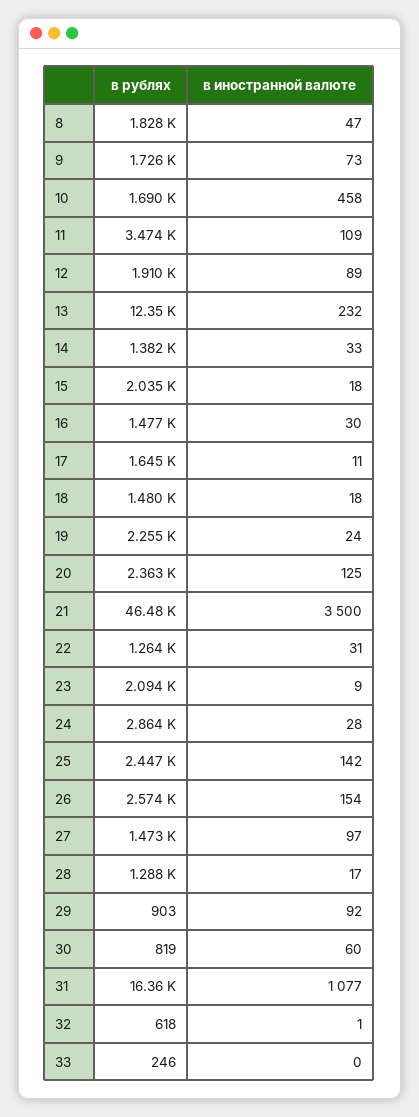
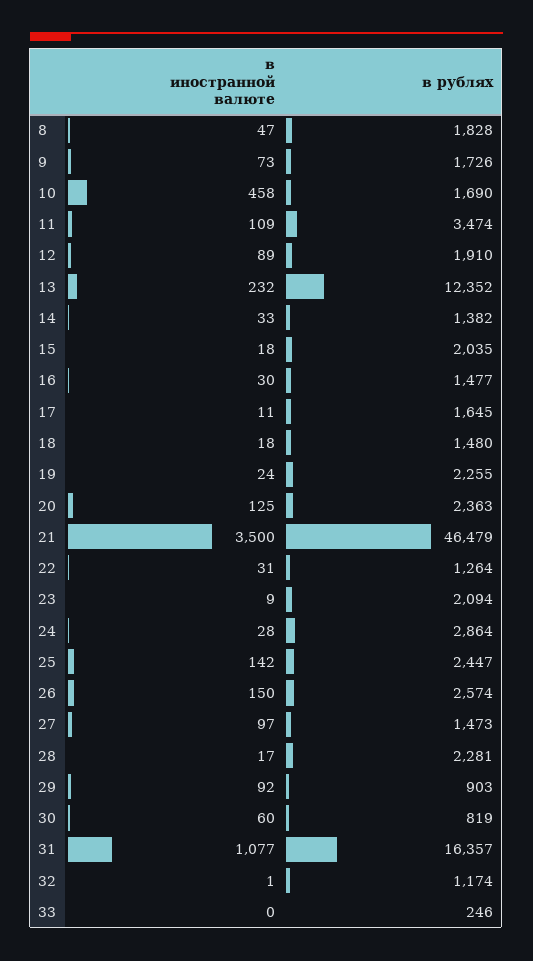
в иностранной валюте, 26: 154 -> 150
в рублях, 28: 1288 -> 2281
в рублях, 32: 618 -> 1174

